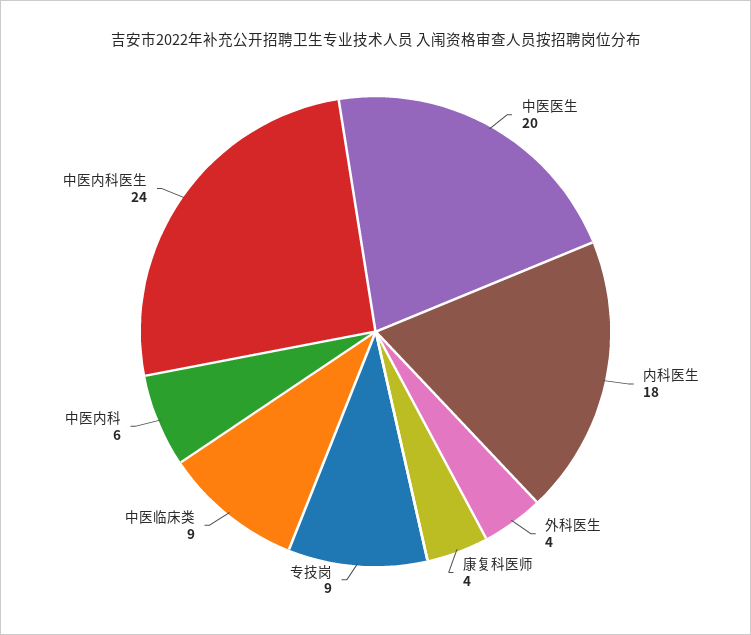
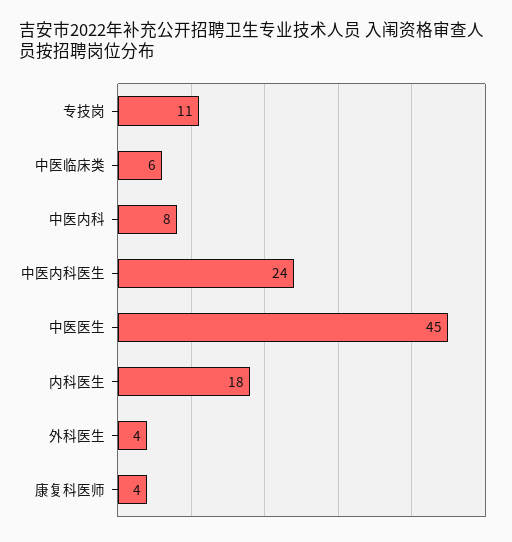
中医医生: 20 -> 45
专技岗: 9 -> 11
中医临床类: 9 -> 6
中医内科: 6 -> 8

